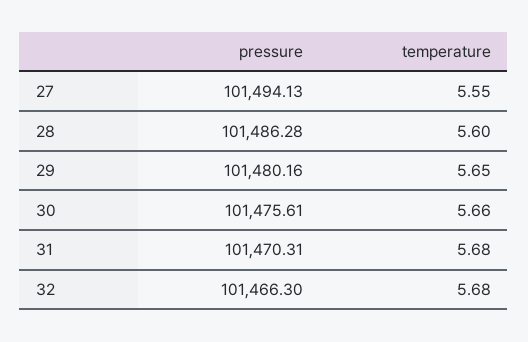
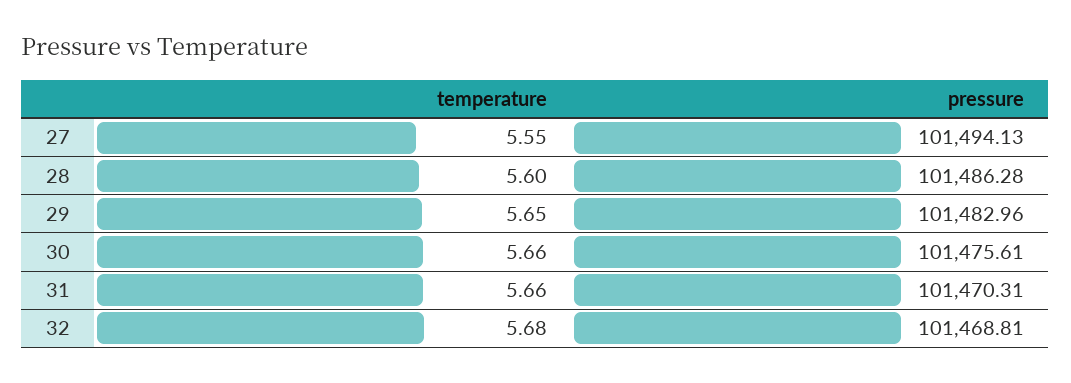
pressure, 29: 101480.16 -> 101482.96
temperature, 31: 5.68 -> 5.66
pressure, 32: 101466.3 -> 101468.81

